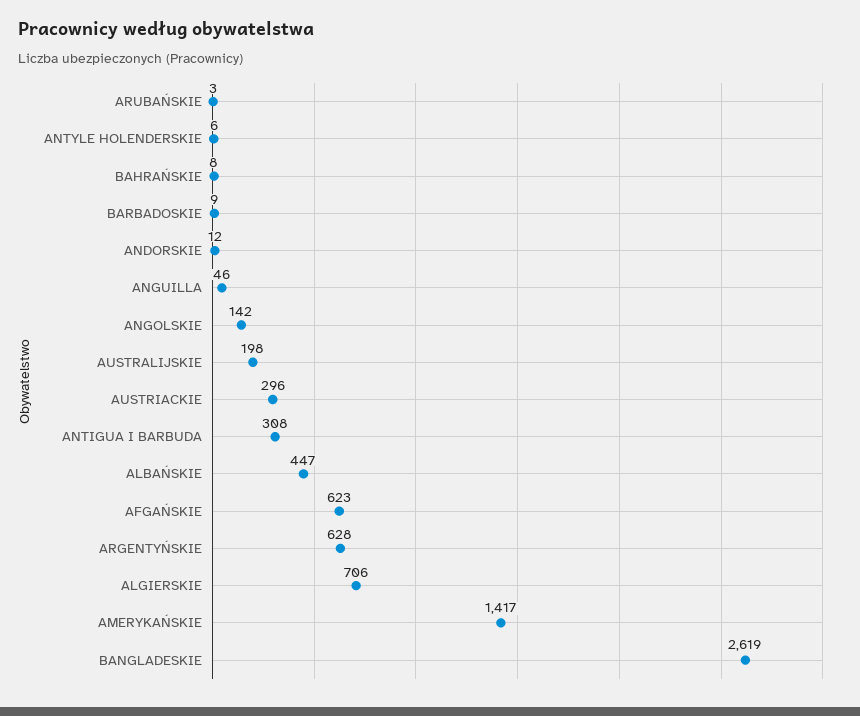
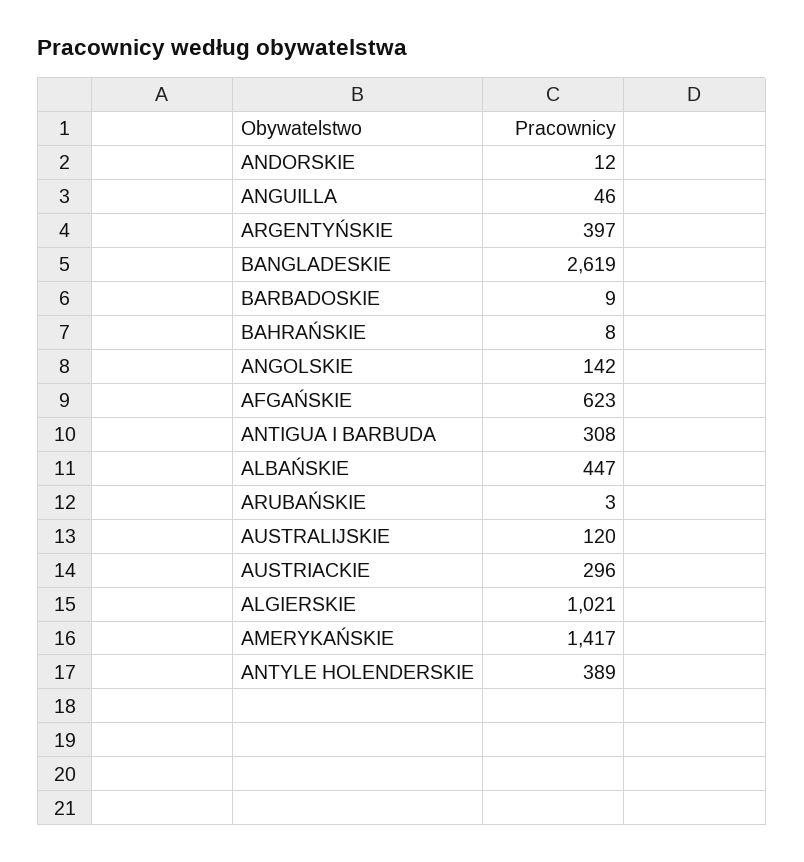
ANTYLE HOLENDERSKIE: 6 -> 389
AUSTRALIJSKIE: 198 -> 120
ARGENTYŃSKIE: 628 -> 397
ALGIERSKIE: 706 -> 1021

